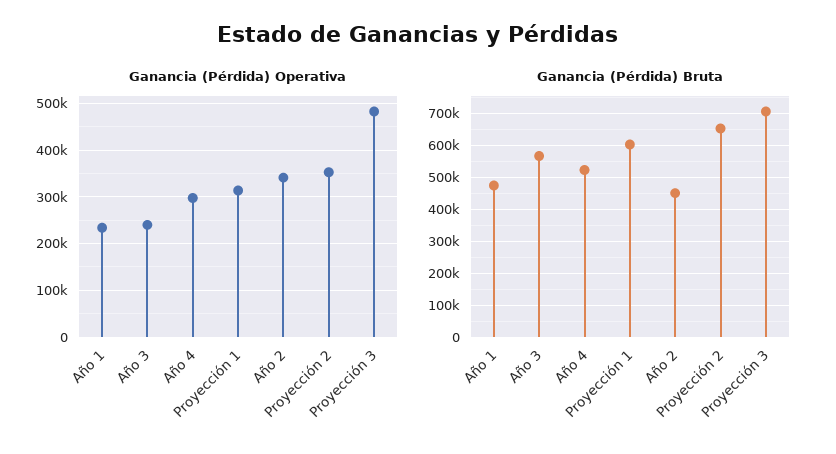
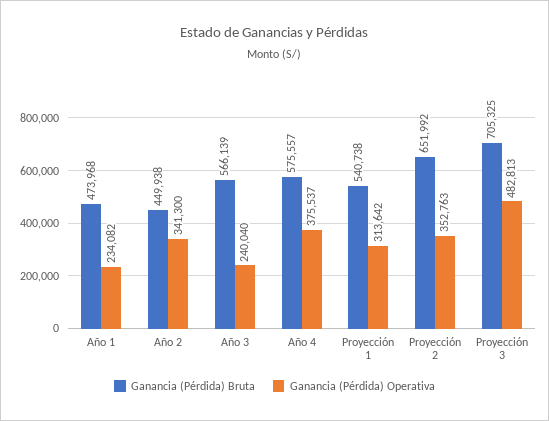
Ganancia (Pérdida) Operativa, Año 4: 300000 -> 375537
Ganancia (Pérdida) Bruta, Año 4: 520000 -> 575557
Ganancia (Pérdida) Bruta, Proyección 1: 600000 -> 540738

